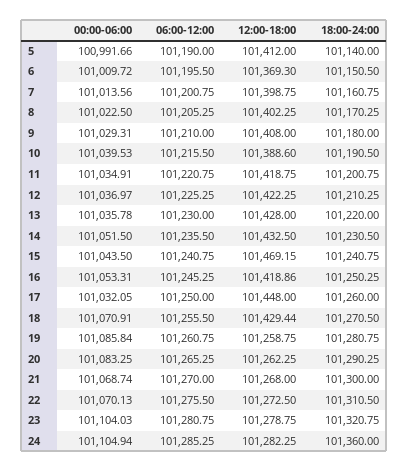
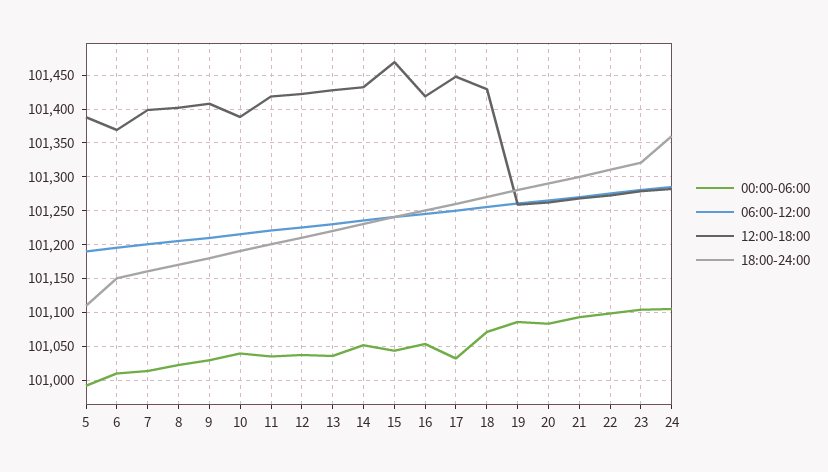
12:00-18:00, 5: 101412 -> 101390
18:00-24:00, 5: 101140 -> 101110
00:00-06:00, 21: 101068.74 -> 101090
00:00-06:00, 22: 101070.13 -> 101100

